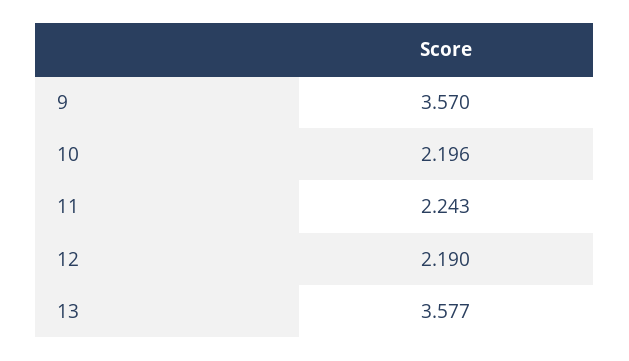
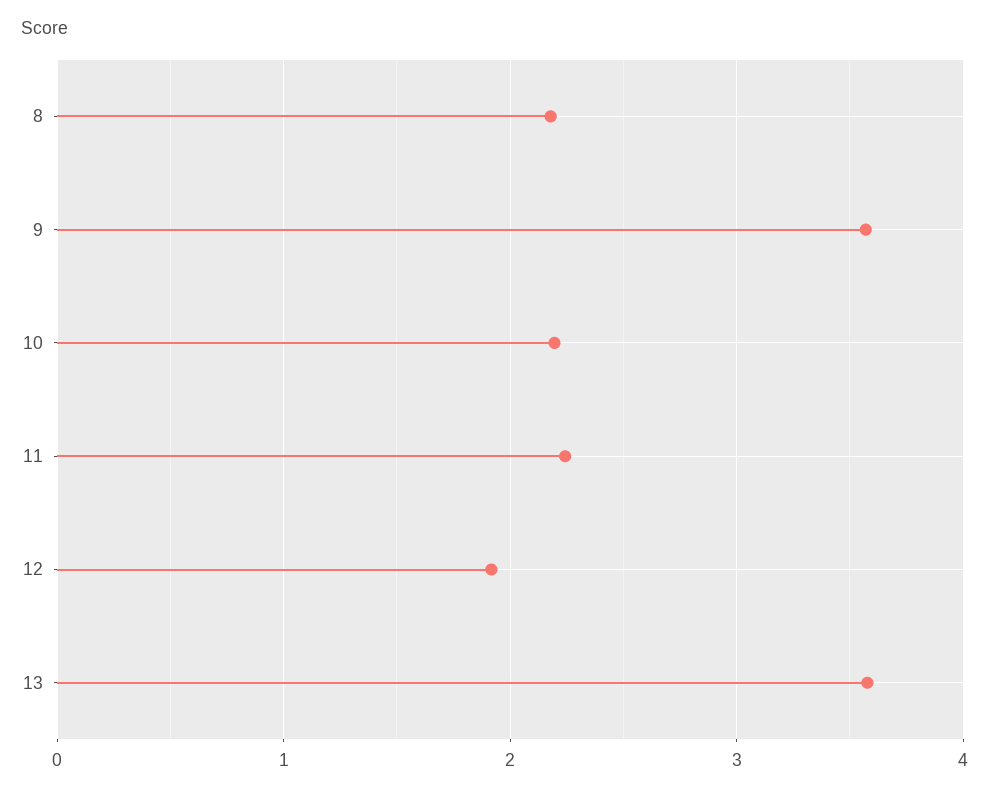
12: 2.19 -> 1.9
8: none -> 2.2

